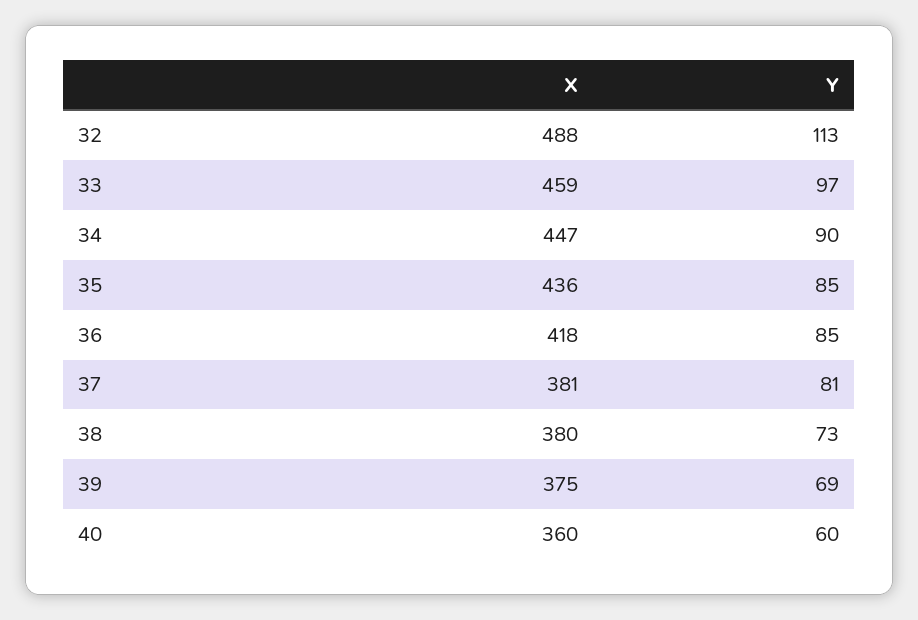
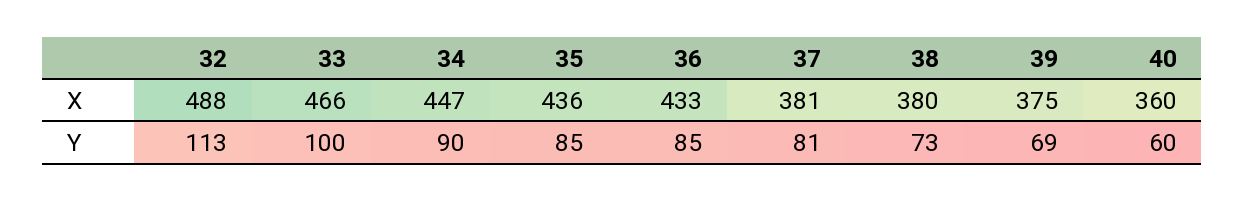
X, 33: 459 -> 466
Y, 33: 97 -> 100
X, 36: 418 -> 433

